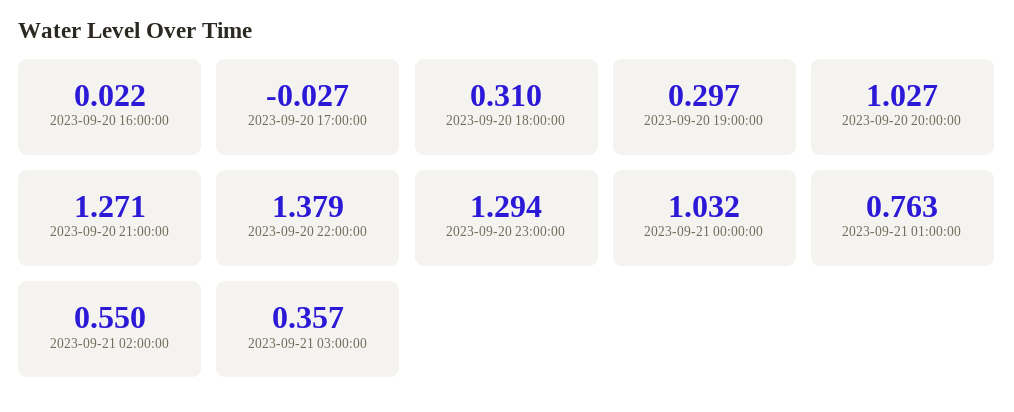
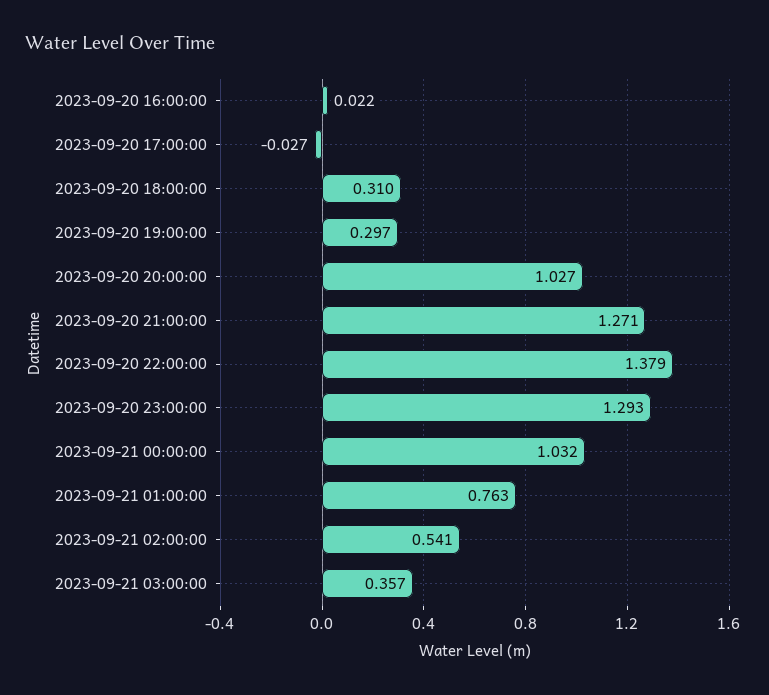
2023-09-20 23:00:00: 1.294 -> 1.293
2023-09-21 02:00:00: 0.55 -> 0.541

